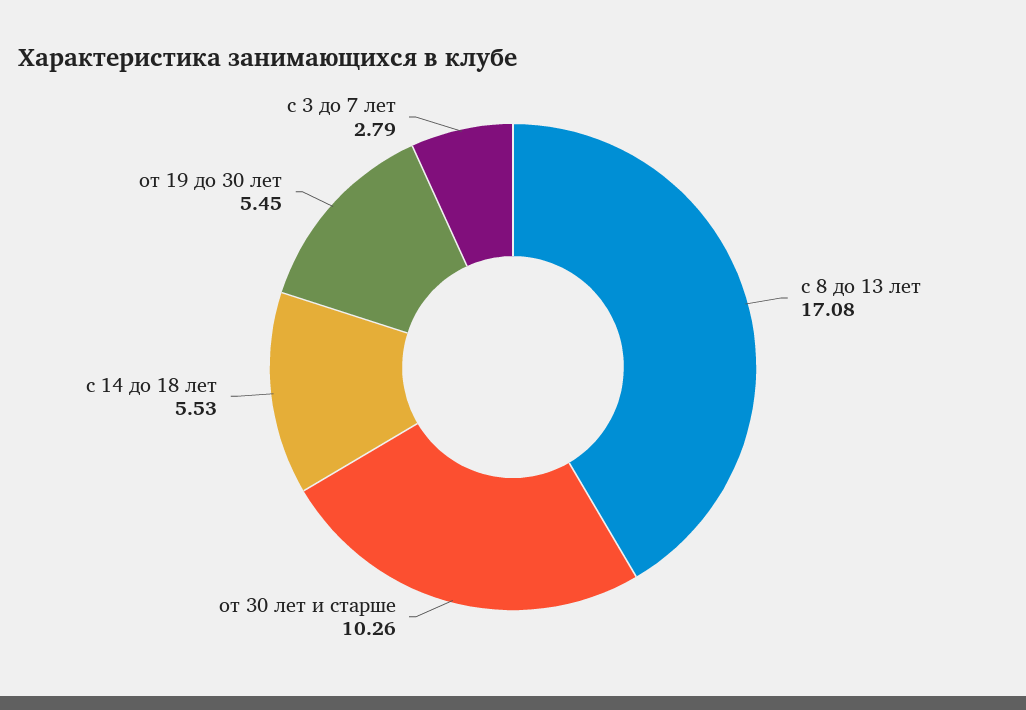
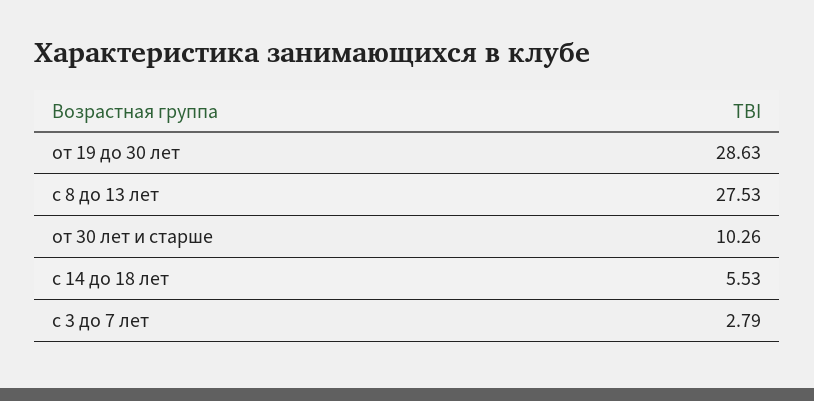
с 8 до 13 лет: 17.08 -> 27.53
от 19 до 30 лет: 5.45 -> 28.63

